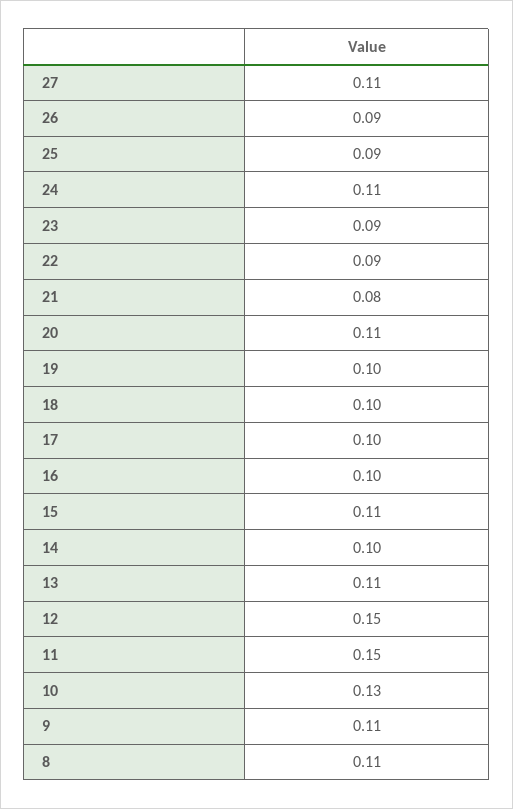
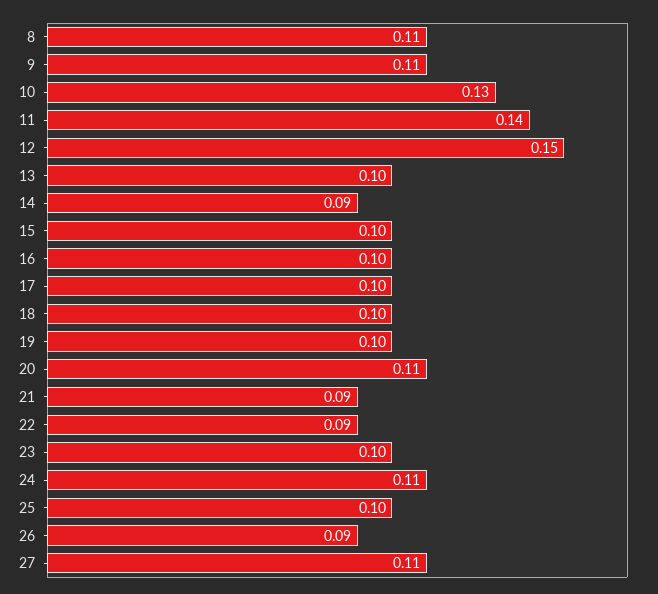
25: 0.09 -> 0.1
23: 0.09 -> 0.1
21: 0.08 -> 0.09
15: 0.11 -> 0.1
14: 0.1 -> 0.09
13: 0.11 -> 0.1
11: 0.15 -> 0.14

